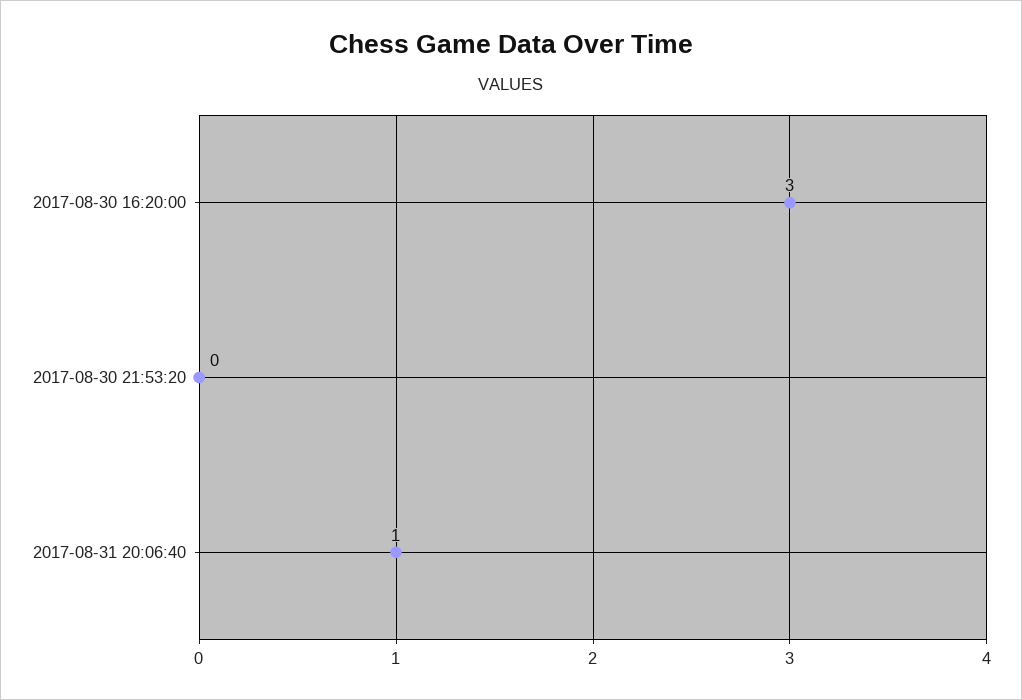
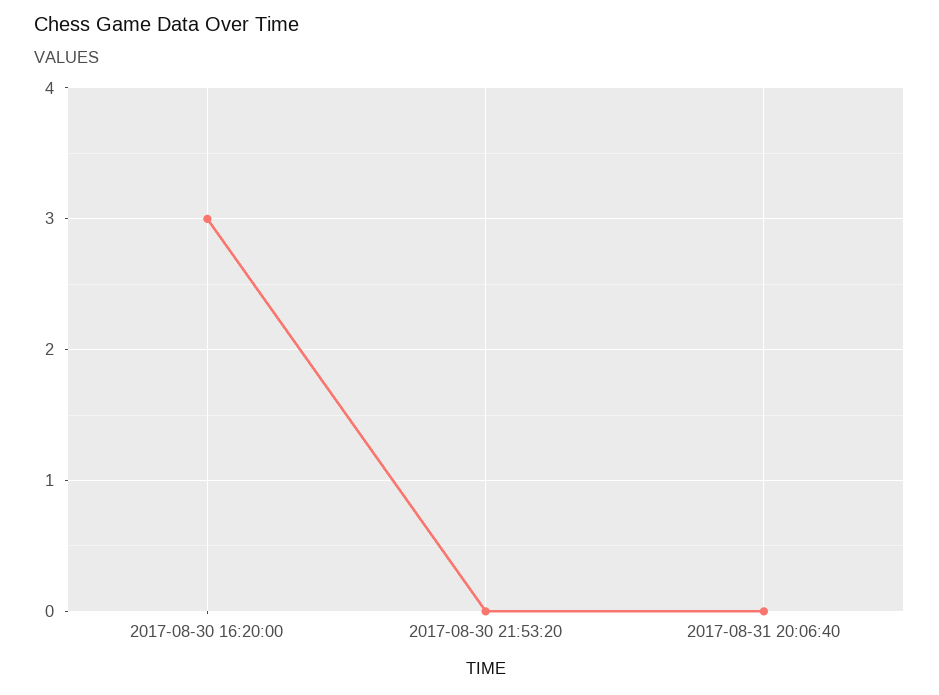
2017-08-31 20:06:40: 1 -> 0

